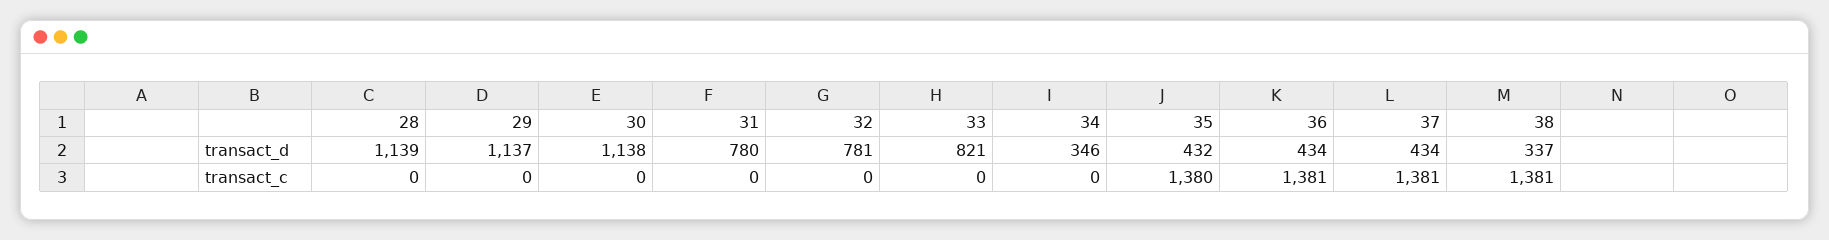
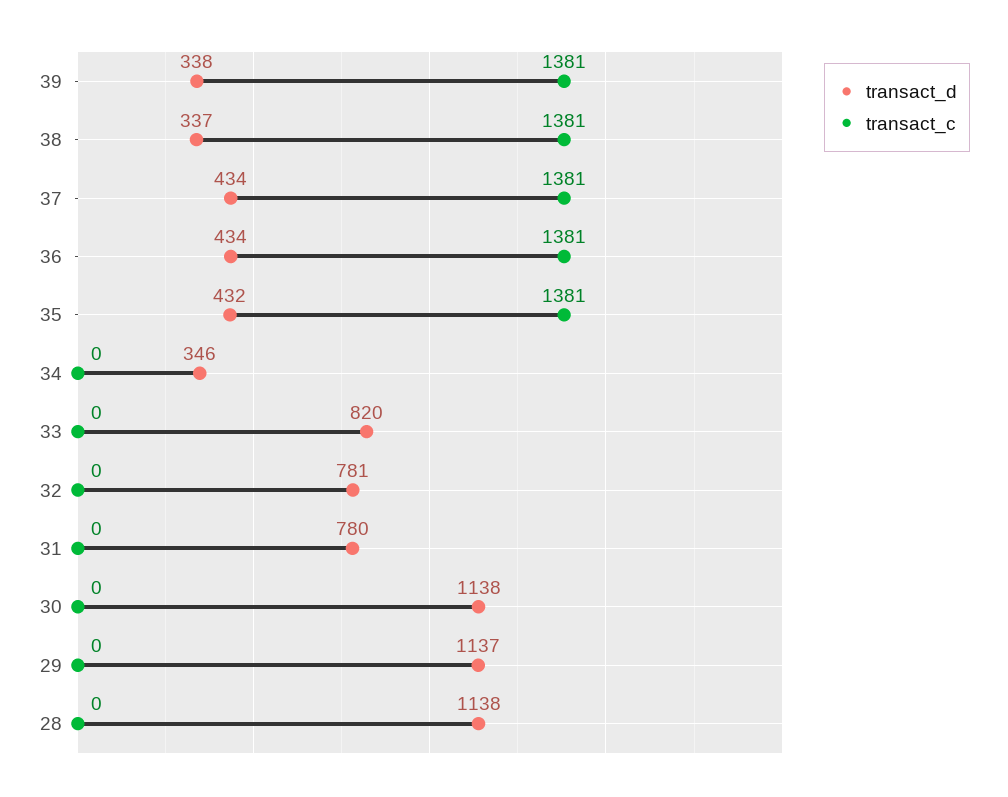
transact_d, 28: 1139 -> 1138
transact_d, 33: 821 -> 820
transact_c, 35: 1380 -> 1381
transact_d, 39: none -> 338
transact_c, 39: none -> 1381

